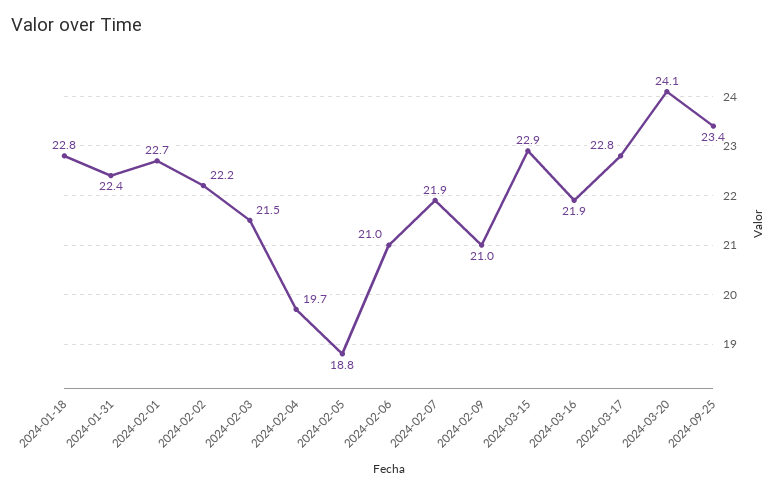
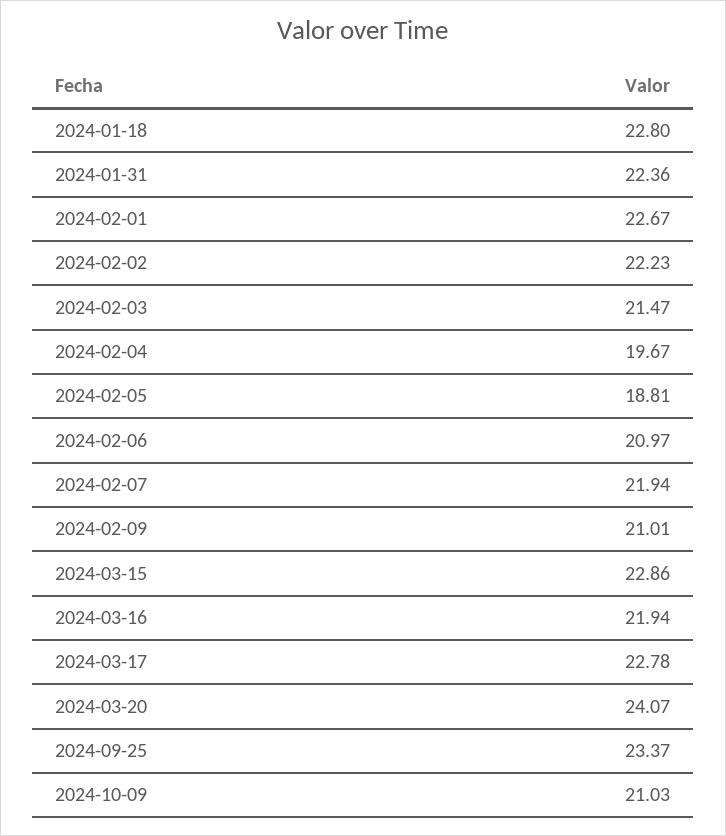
2024-10-09: none -> 21.03

